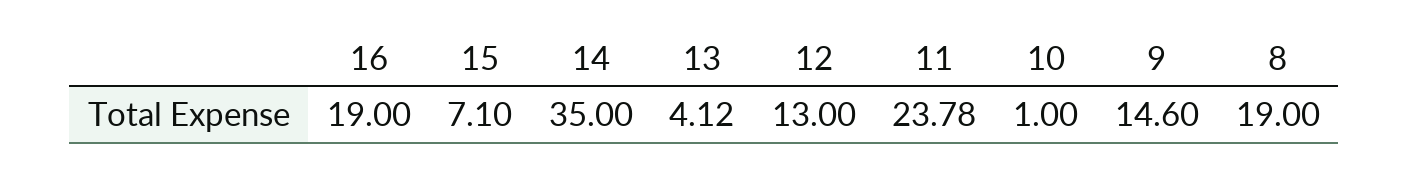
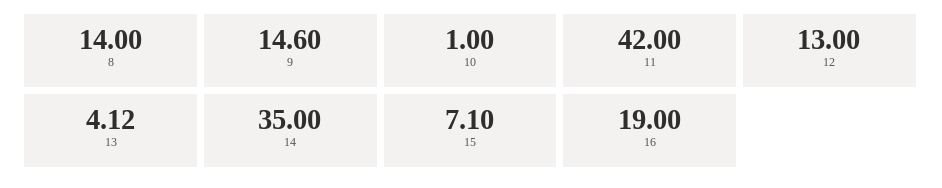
11: 23.78 -> 42
8: 19 -> 14

